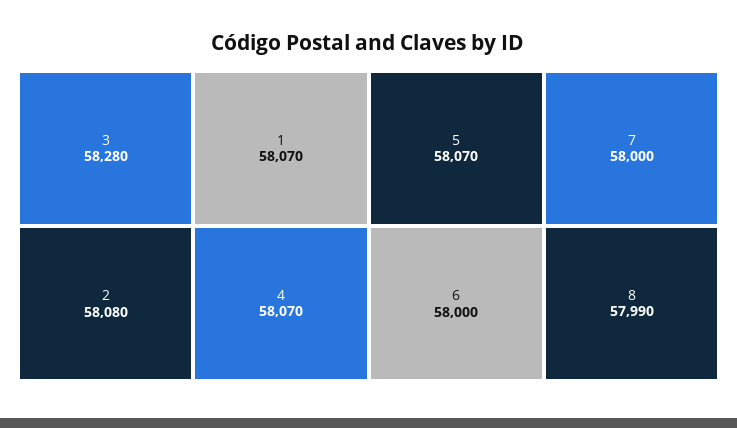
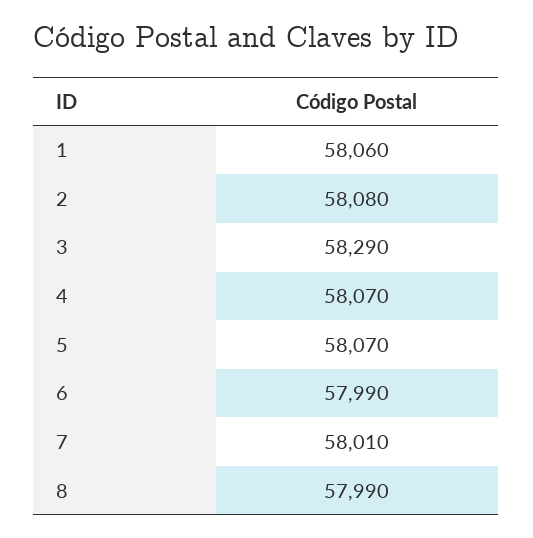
3: 58280 -> 58290
1: 58070 -> 58060
6: 58000 -> 57990
7: 58000 -> 58010

